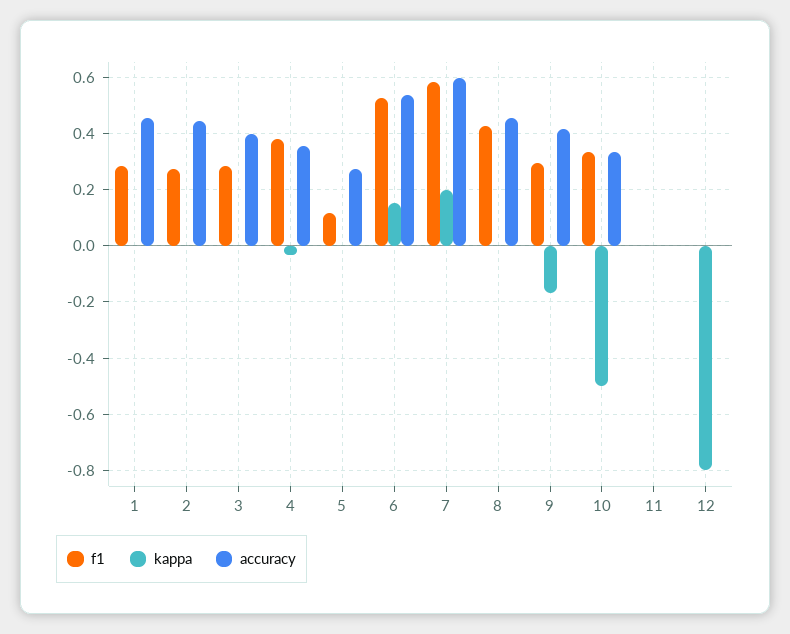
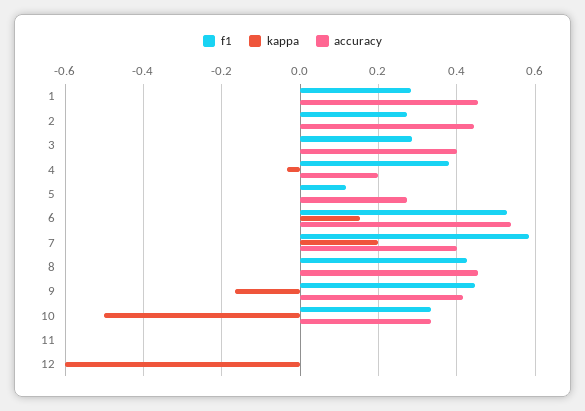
accuracy, 4: 0.35 -> 0.2
accuracy, 7: 0.6 -> 0.4
f1, 9: 0.3 -> 0.44
kappa, 12: -0.8 -> -0.6

